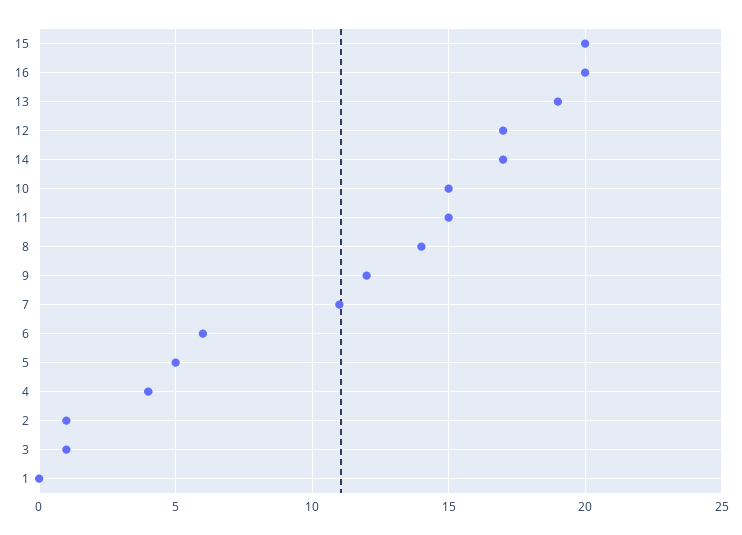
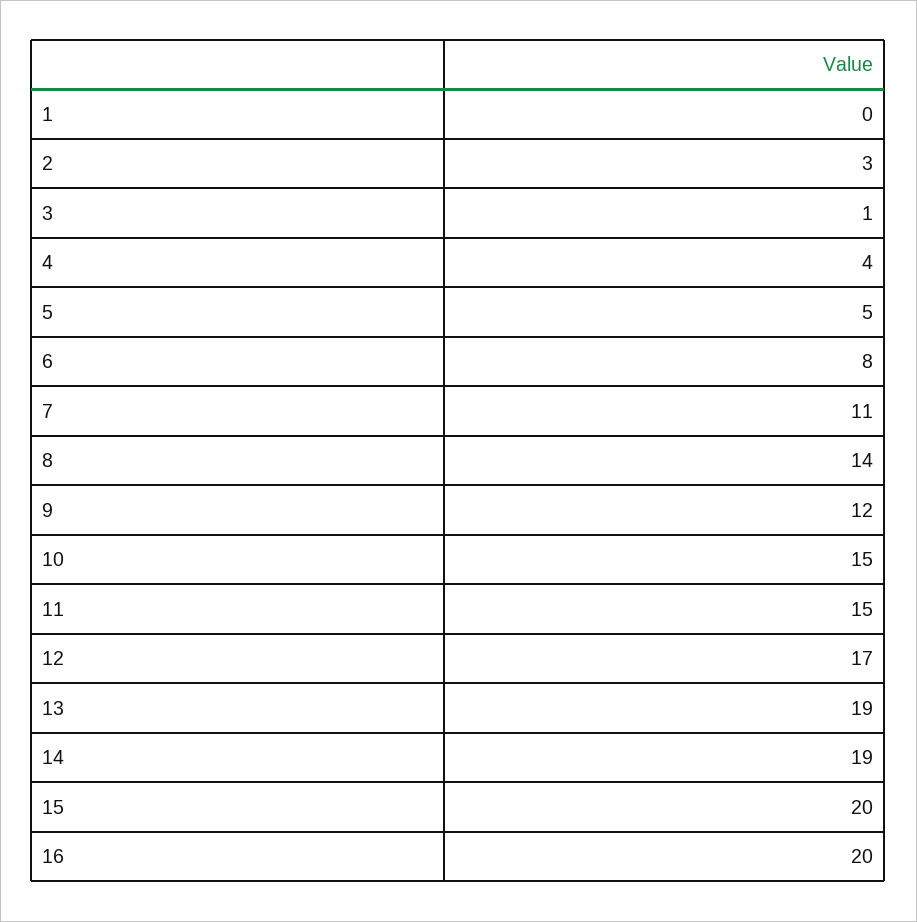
14: 17 -> 19
6: 6 -> 8
2: 1 -> 3

